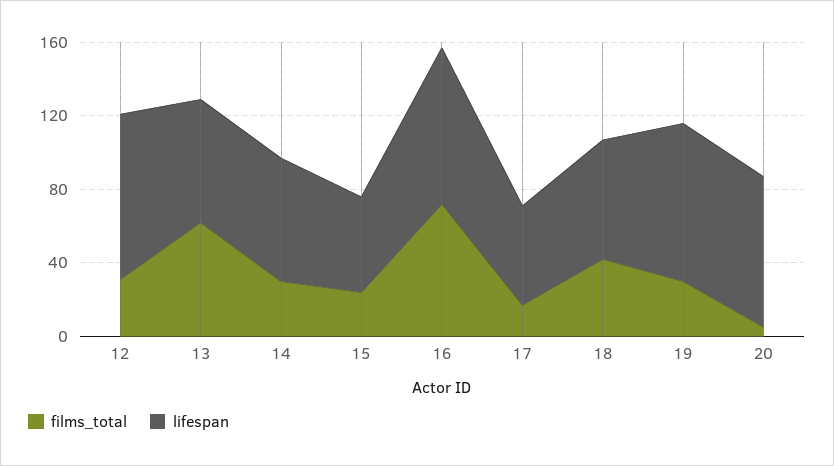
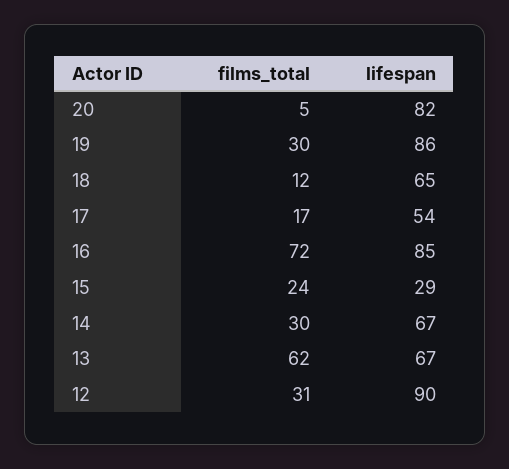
lifespan, 15: 50 -> 29
films_total, 18: 40 -> 12

